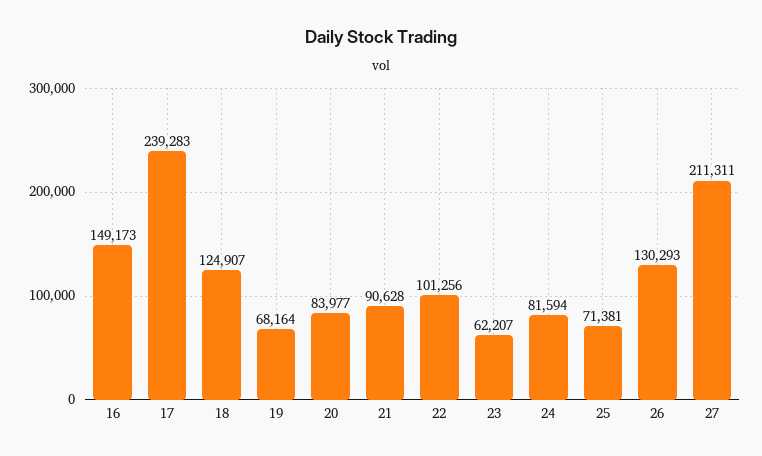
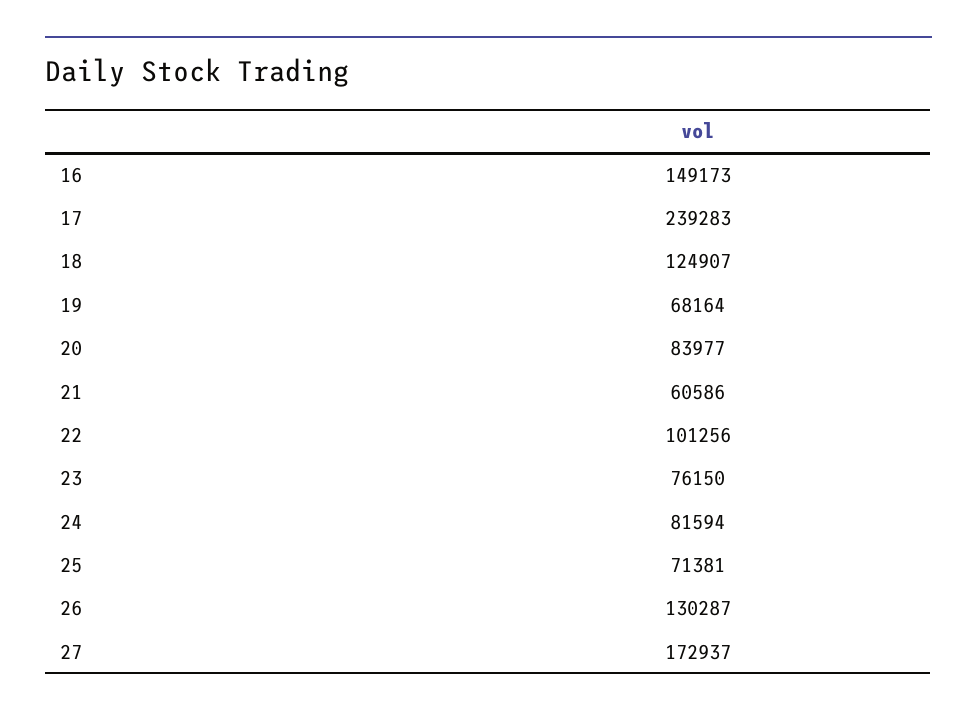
21: 90628 -> 60586
23: 62207 -> 76150
26: 130293 -> 130287
27: 211311 -> 172937

